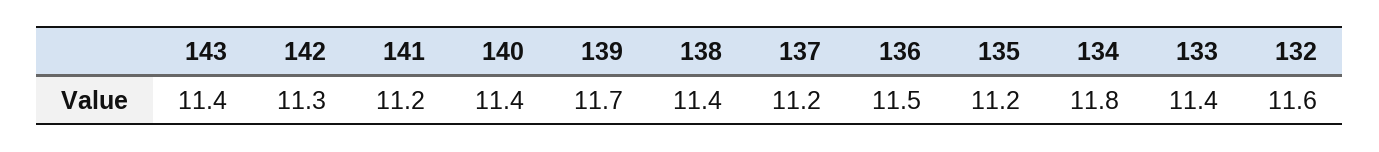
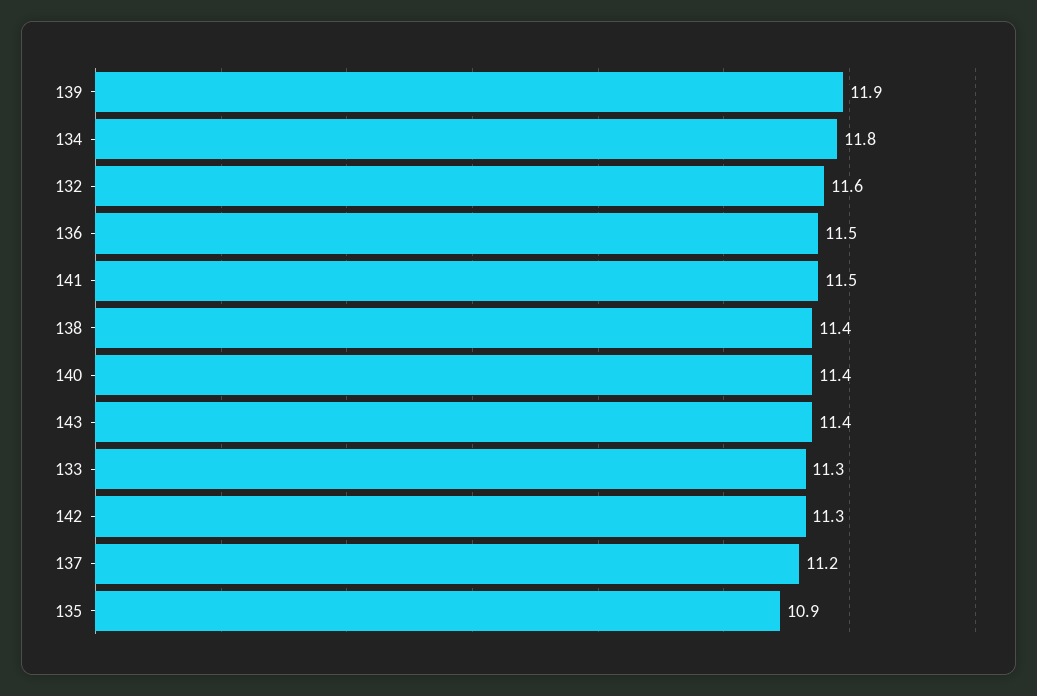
141: 11.2 -> 11.5
139: 11.7 -> 11.9
135: 11.2 -> 10.9
133: 11.4 -> 11.3

